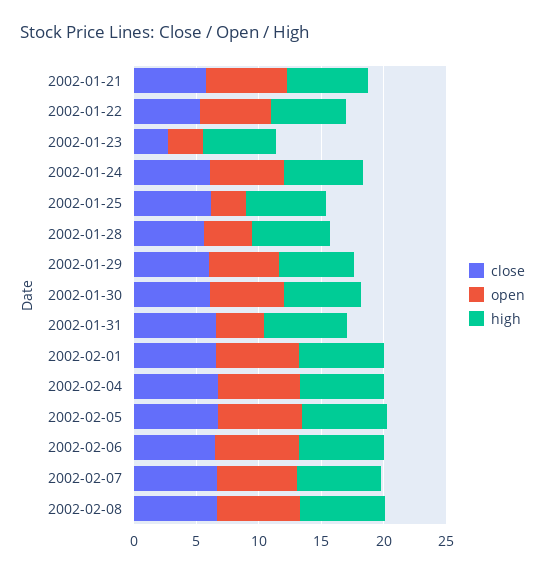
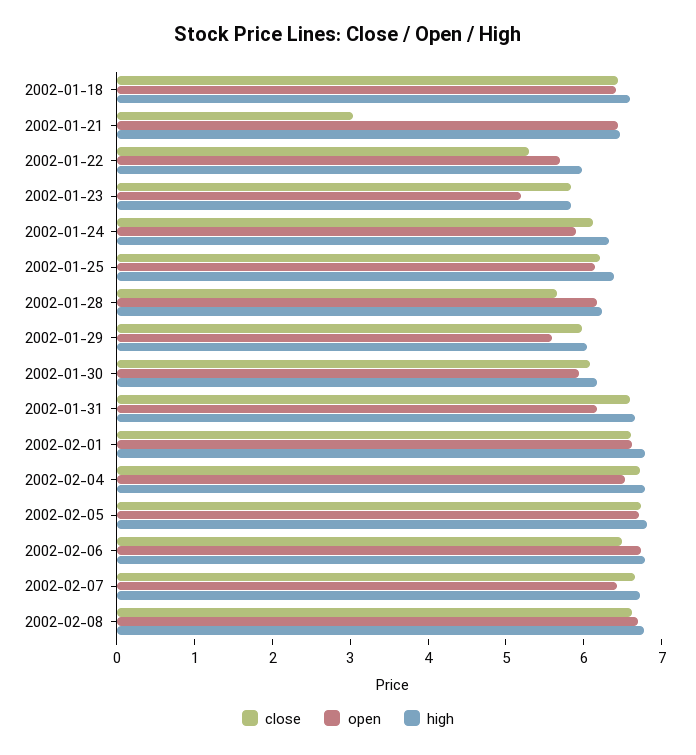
close, 2002-01-21: 6 -> 3
close, 2002-01-23: 3 -> 5.8
open, 2002-01-23: 3 -> 5.2
open, 2002-01-25: 3 -> 6.2
open, 2002-01-28: 4 -> 6.2
open, 2002-01-31: 4 -> 6.2
close, 2002-01-18: none -> 6.4
open, 2002-01-18: none -> 6.4
high, 2002-01-18: none -> 6.6

